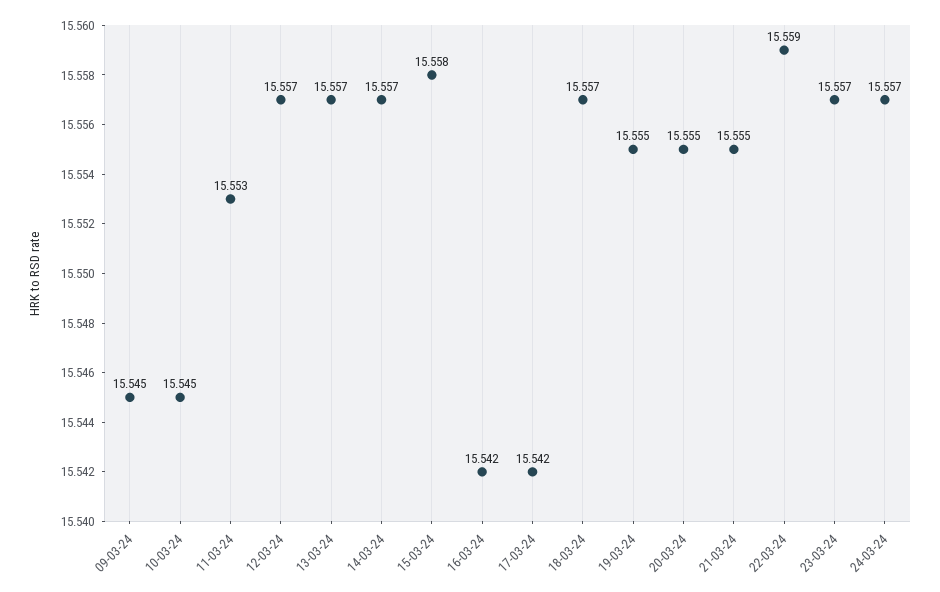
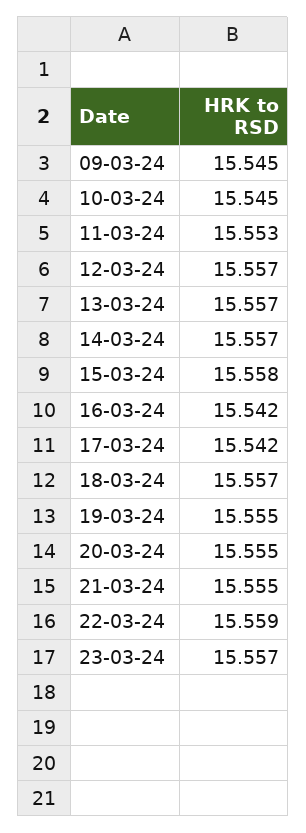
24-03-24: 15.557 -> none

